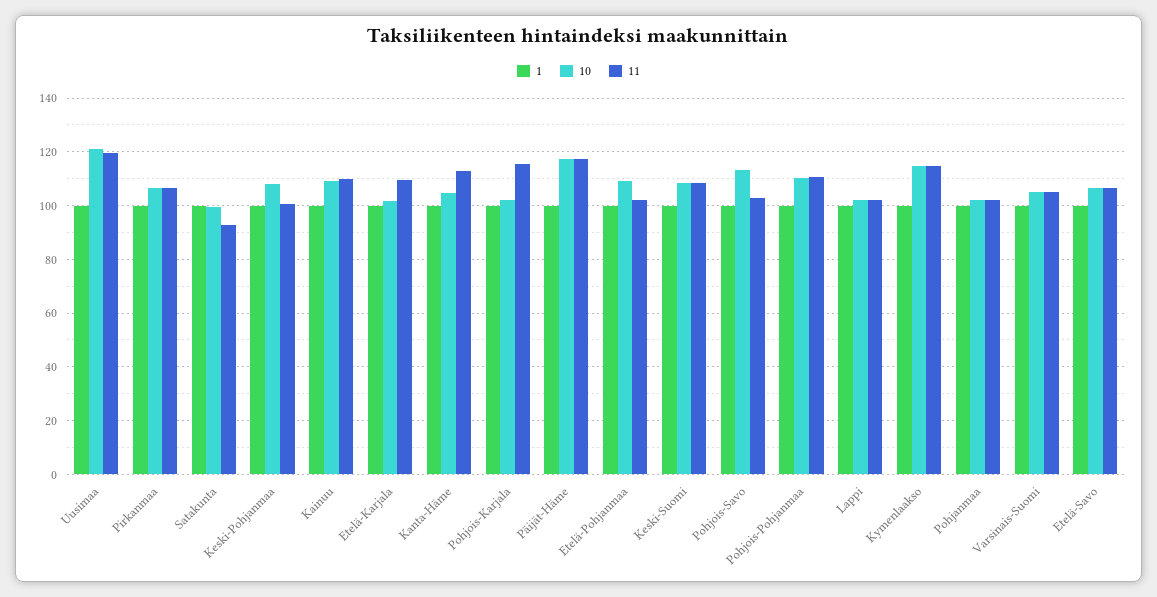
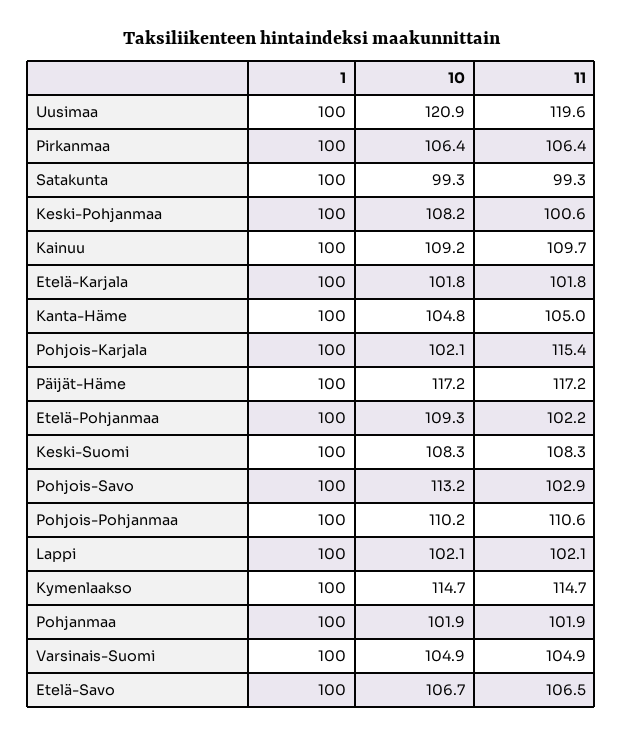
11, Satakunta: 92.5 -> 99.3
11, Etelä-Karjala: 110 -> 101.8
11, Kanta-Häme: 112.5 -> 105

